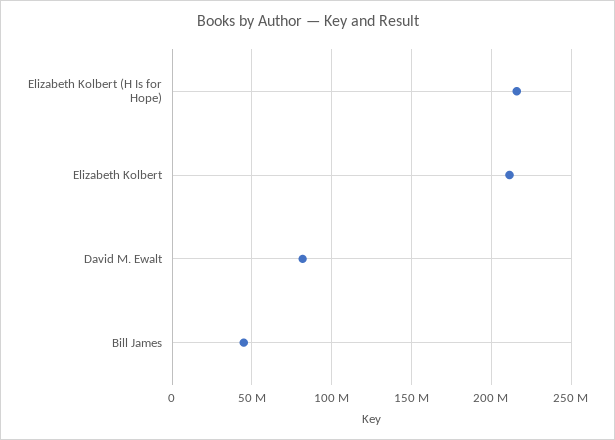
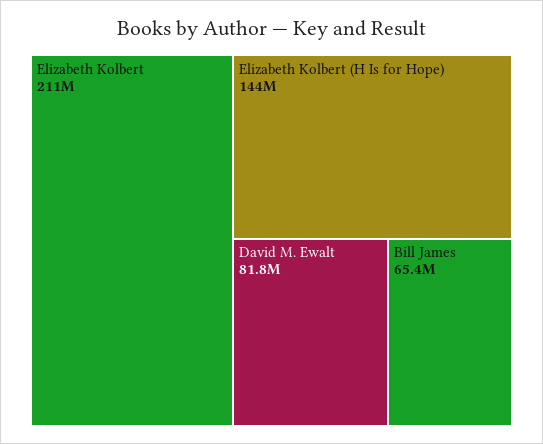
Elizabeth Kolbert (H Is for Hope): 215000000 -> 144000000
Bill James: 45000000 -> 65400000

